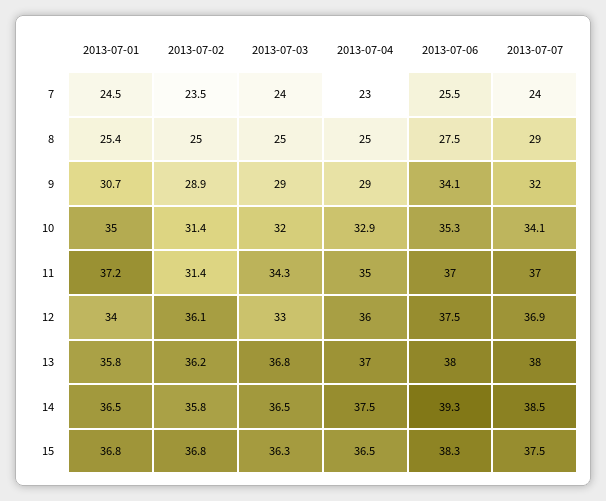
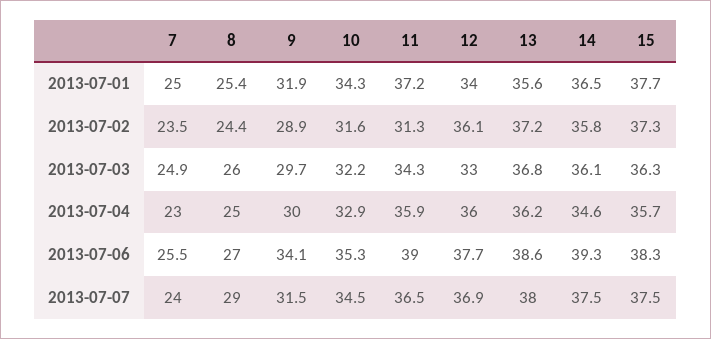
2013-07-01, 7: 24.5 -> 25
2013-07-03, 7: 24 -> 24.9
2013-07-02, 8: 25 -> 24.4
2013-07-03, 8: 25 -> 26
2013-07-06, 8: 27.5 -> 27
2013-07-01, 9: 30.7 -> 31.9
2013-07-03, 9: 29 -> 29.7
2013-07-04, 9: 29 -> 30
2013-07-07, 9: 32 -> 31.5
2013-07-01, 10: 35 -> 34.3
2013-07-02, 10: 31.4 -> 31.6
2013-07-03, 10: 32 -> 32.2
2013-07-07, 10: 34.1 -> 34.5
2013-07-02, 11: 31.4 -> 31.3
2013-07-04, 11: 35 -> 35.9
2013-07-06, 11: 37 -> 39
2013-07-07, 11: 37 -> 36.5
2013-07-06, 12: 37.5 -> 37.7
2013-07-01, 13: 35.8 -> 35.6
2013-07-02, 13: 36.2 -> 37.2
2013-07-04, 13: 37 -> 36.2
2013-07-06, 13: 38 -> 38.6
2013-07-03, 14: 36.5 -> 36.1
2013-07-04, 14: 37.5 -> 34.6
2013-07-07, 14: 38.5 -> 37.5
2013-07-01, 15: 36.8 -> 37.7
2013-07-02, 15: 36.8 -> 37.3
2013-07-04, 15: 36.5 -> 35.7

